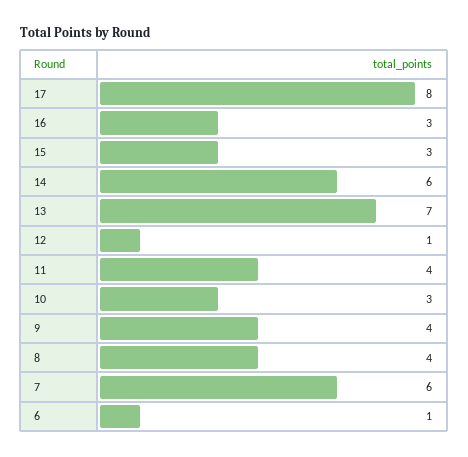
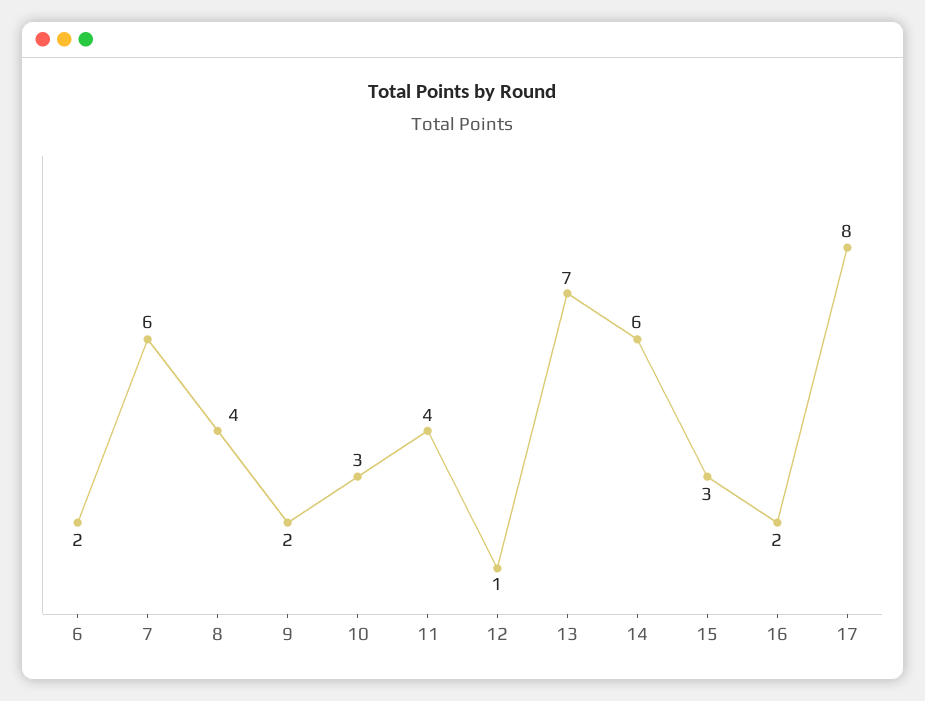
16: 3 -> 2
9: 4 -> 2
6: 1 -> 2

